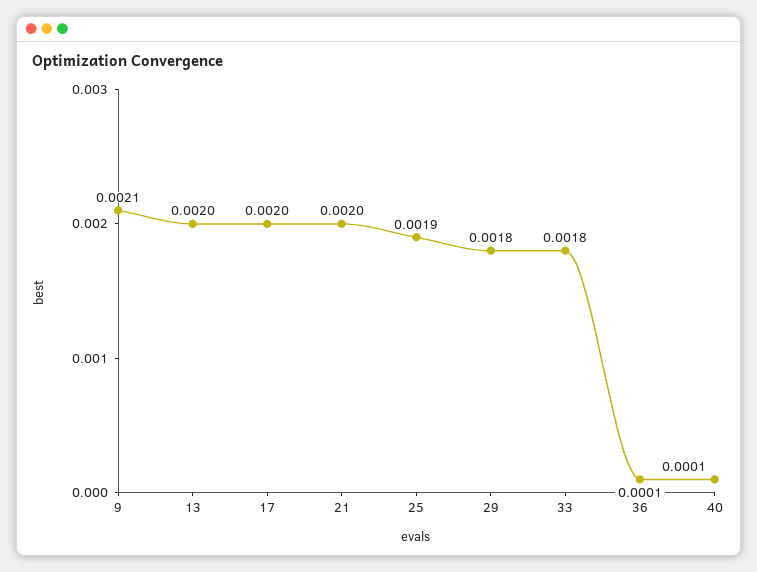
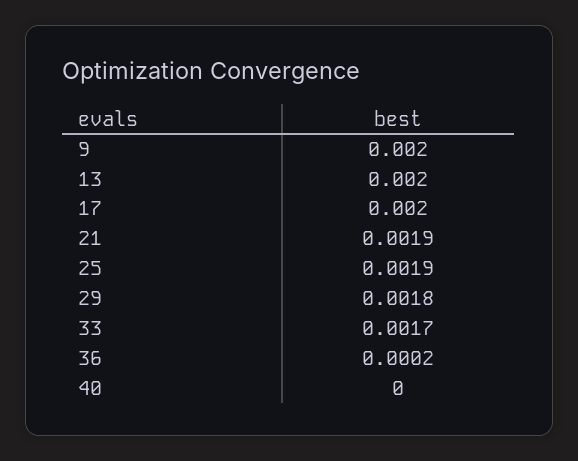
9: 0.0021 -> 0.002
21: 0.002 -> 0.0019
33: 0.0018 -> 0.0017
36: 0.0001 -> 0.0002
40: 0.0001 -> 0

